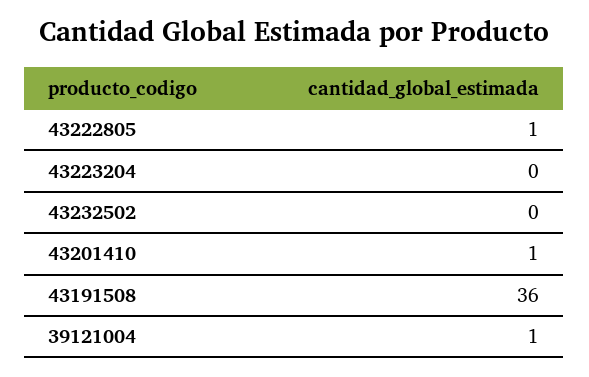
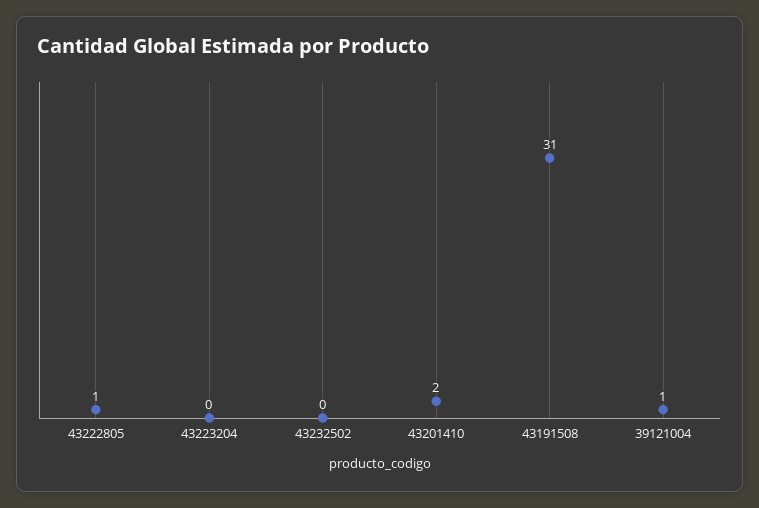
43201410: 1 -> 2
43191508: 36 -> 31

